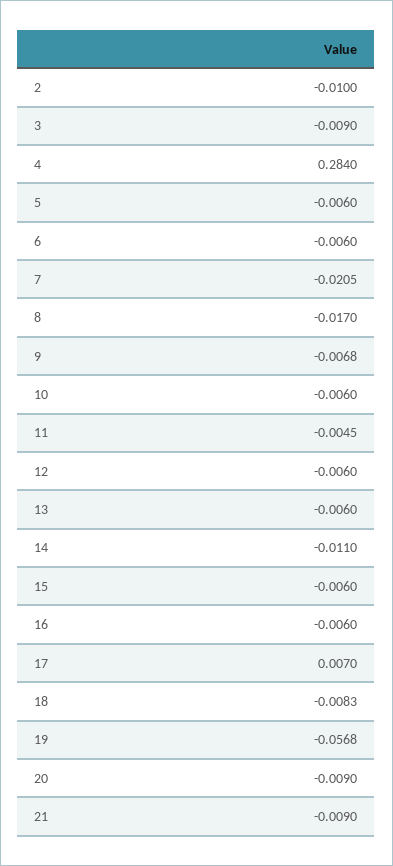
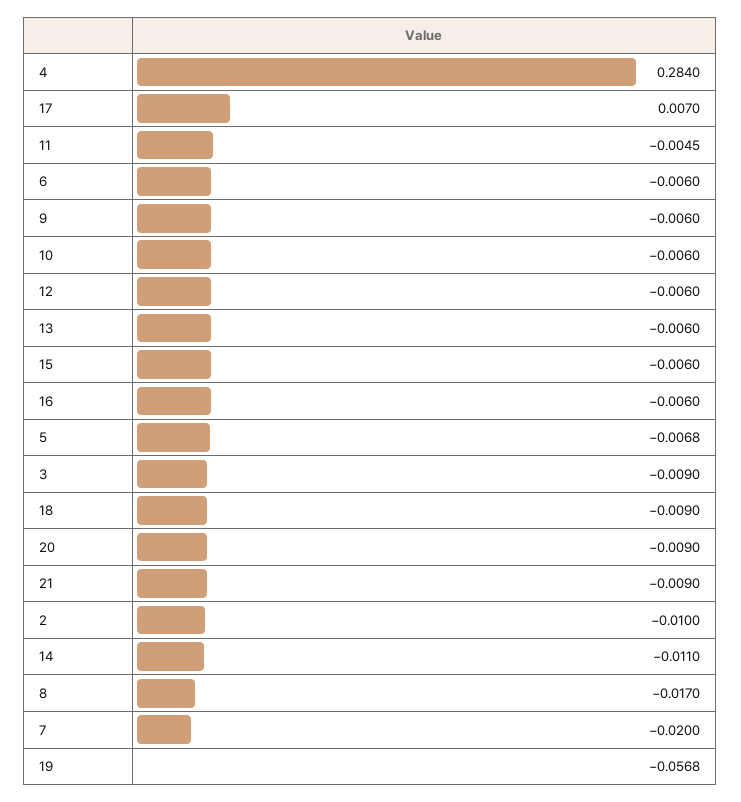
5: -0.006 -> -0.0068
7: -0.0205 -> -0.02
9: -0.0068 -> -0.006
18: -0.0083 -> -0.009

